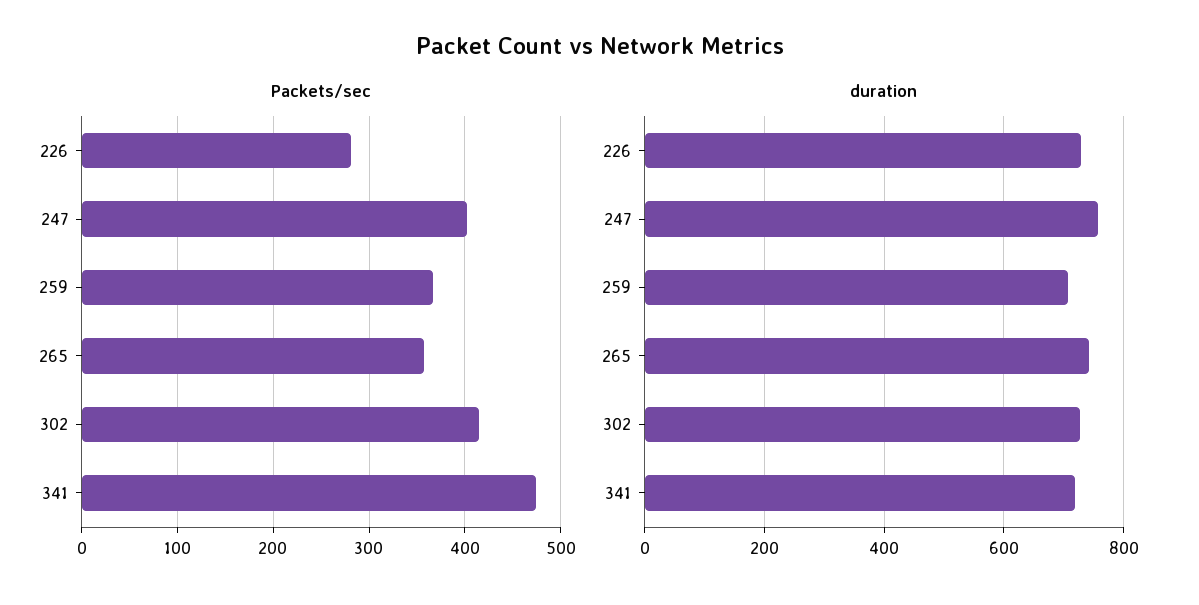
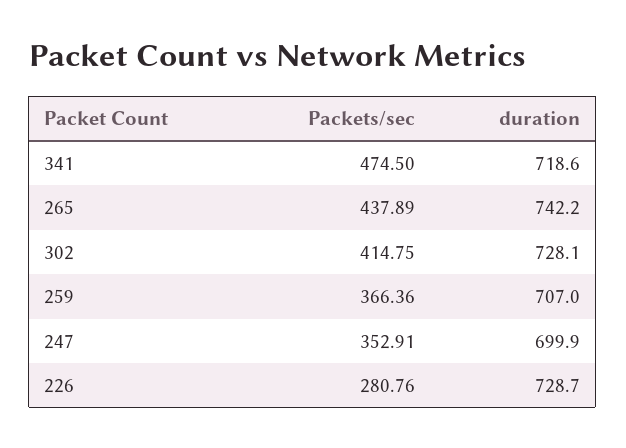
Packets/sec, 247: 400 -> 352.91
Packets/sec, 265: 360 -> 437.89
duration, 247: 760 -> 699.9

